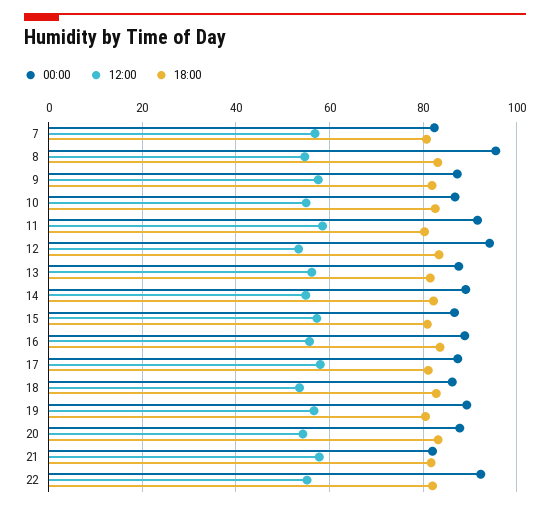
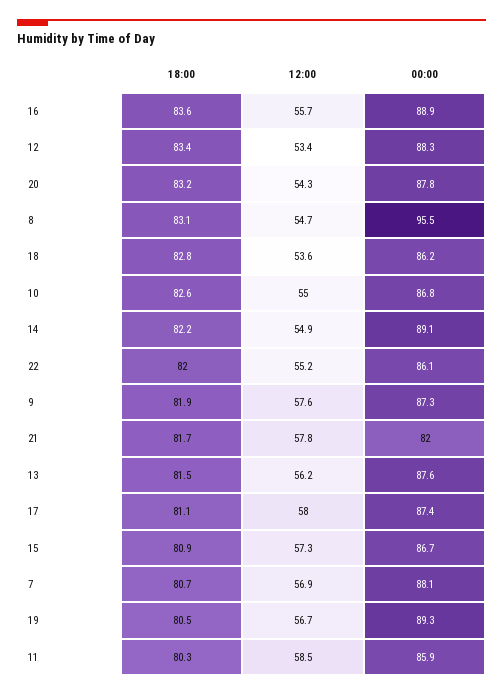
00:00, 7: 82 -> 88.1
00:00, 11: 92 -> 85.9
00:00, 12: 94 -> 88.3
00:00, 22: 92 -> 86.1

